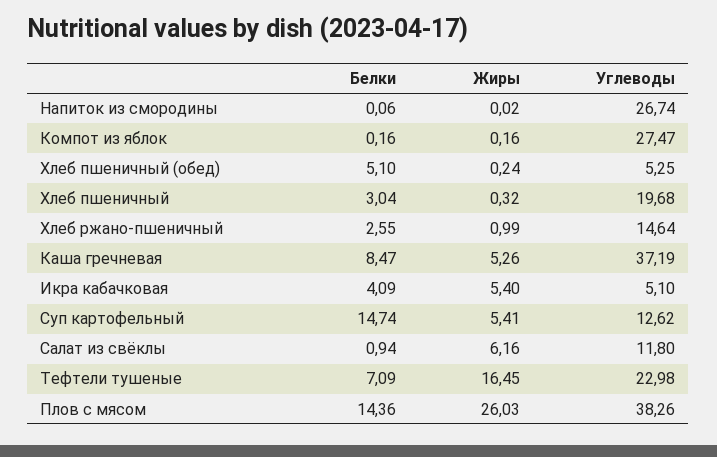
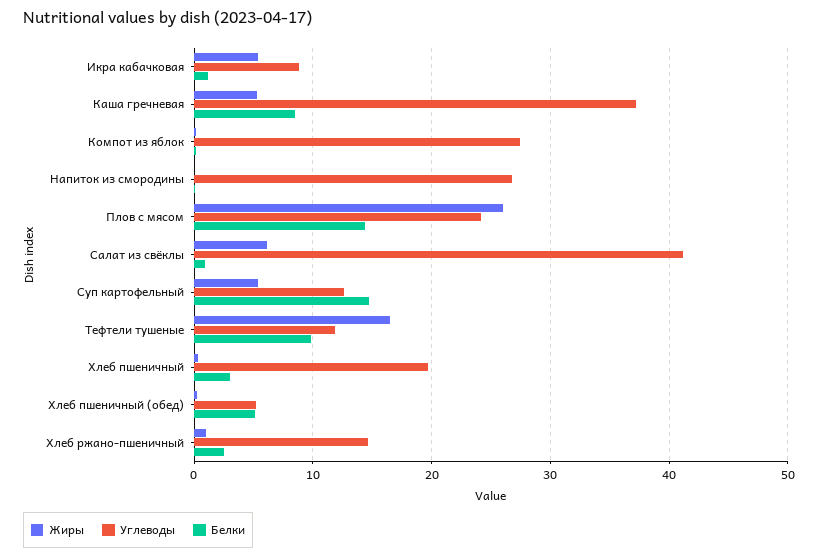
Белки, Икра кабачковая: 4.09 -> 1
Углеводы, Икра кабачковая: 5.1 -> 9
Углеводы, Салат из свёклы: 11.8 -> 41
Белки, Тефтели тушеные: 7.09 -> 10
Углеводы, Тефтели тушеные: 22.98 -> 12
Углеводы, Плов с мясом: 38.26 -> 24

